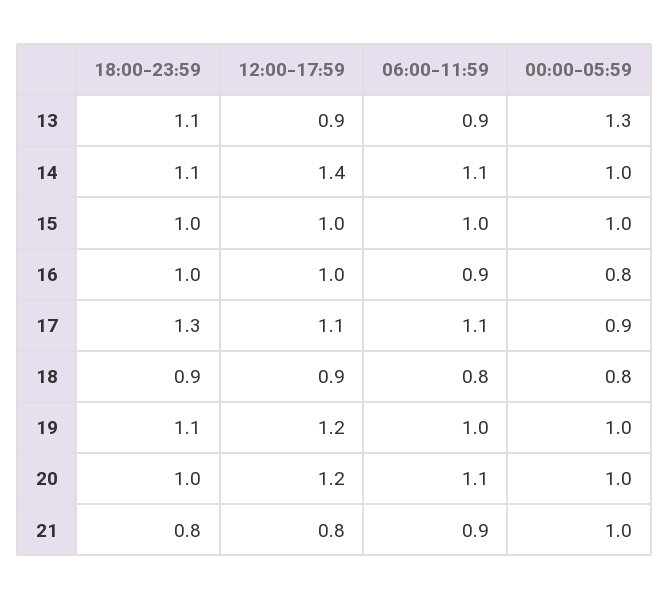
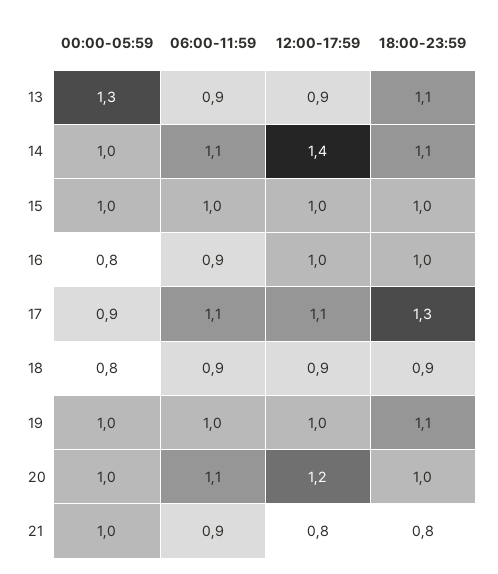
06:00-11:59, 18: 0.8 -> 0.9
12:00-17:59, 19: 1.2 -> 1

